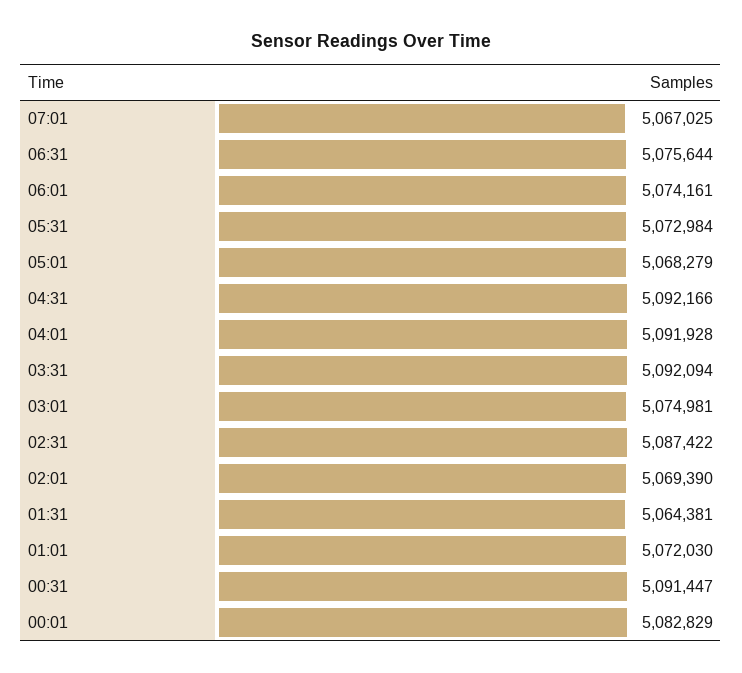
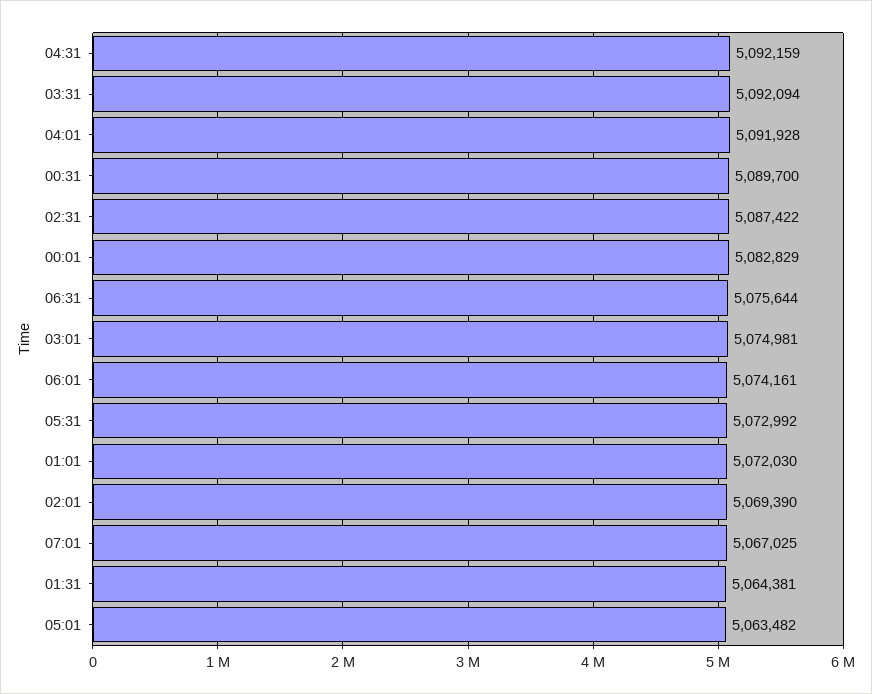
05:31: 5072984 -> 5072992
05:01: 5068279 -> 5063482
04:31: 5092166 -> 5092159
00:31: 5091447 -> 5089700

